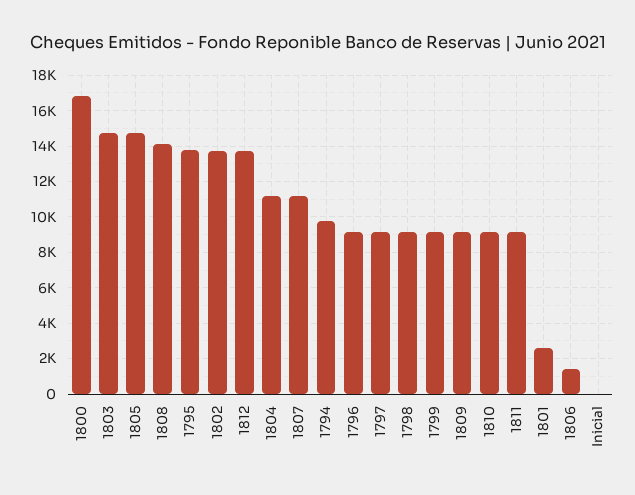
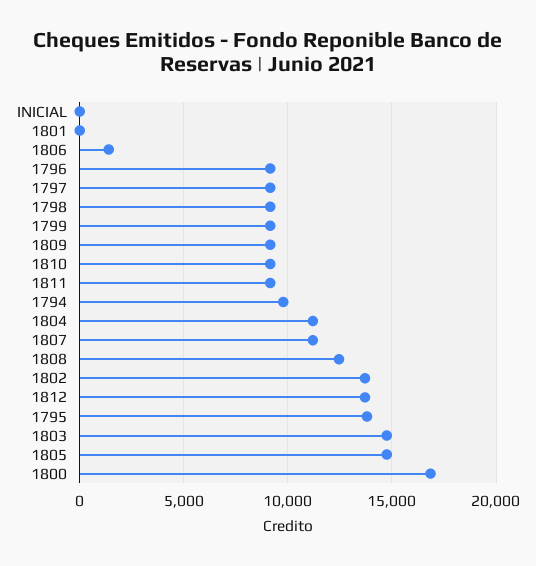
1808: 14000 -> 12500
1801: 2500 -> 0

